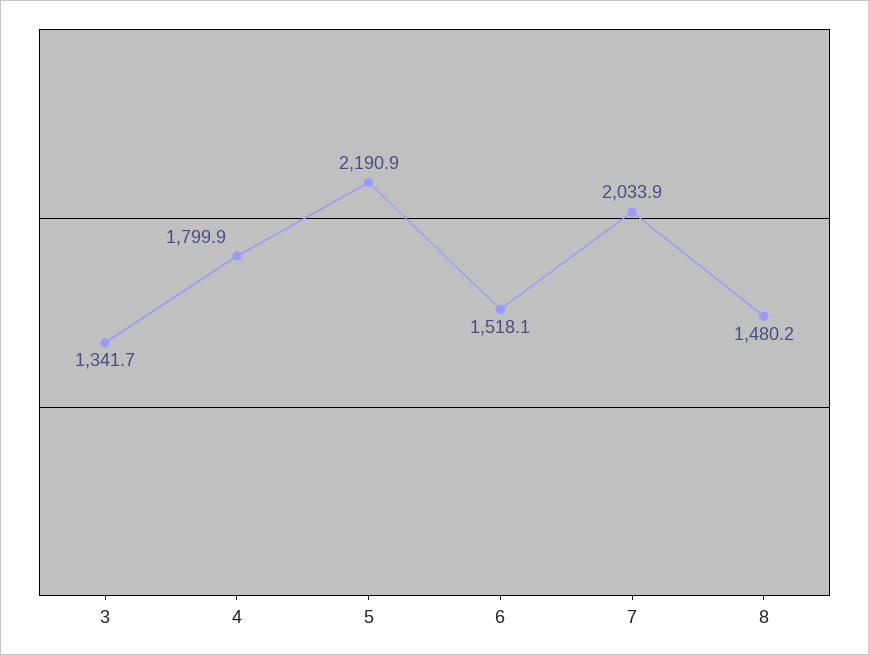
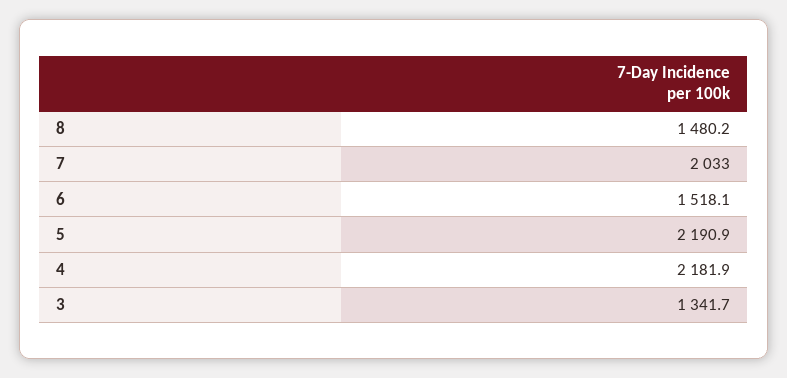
4: 1799.9 -> 2181.9
7: 2033.9 -> 2033

